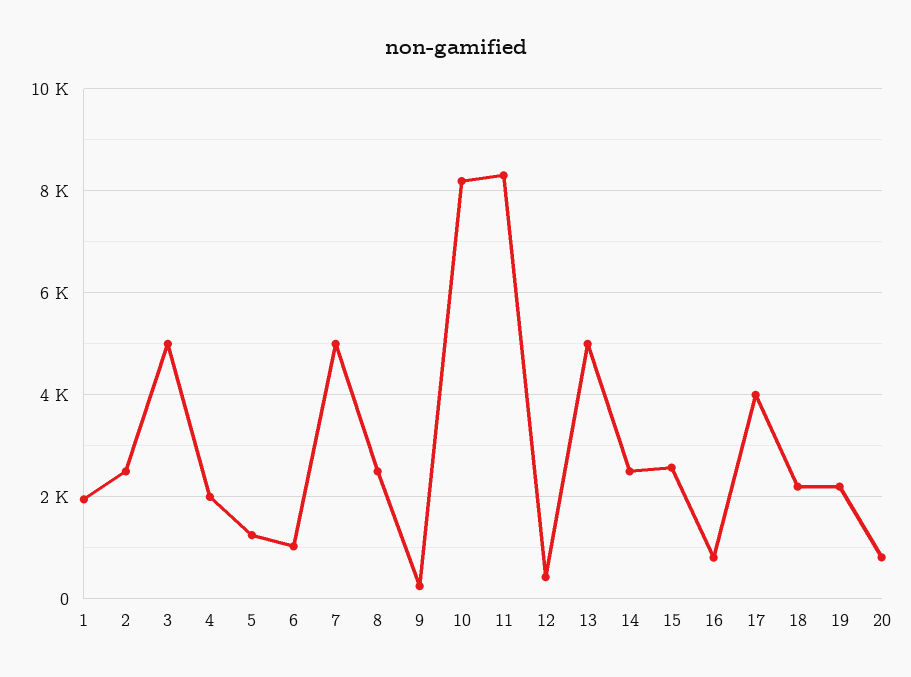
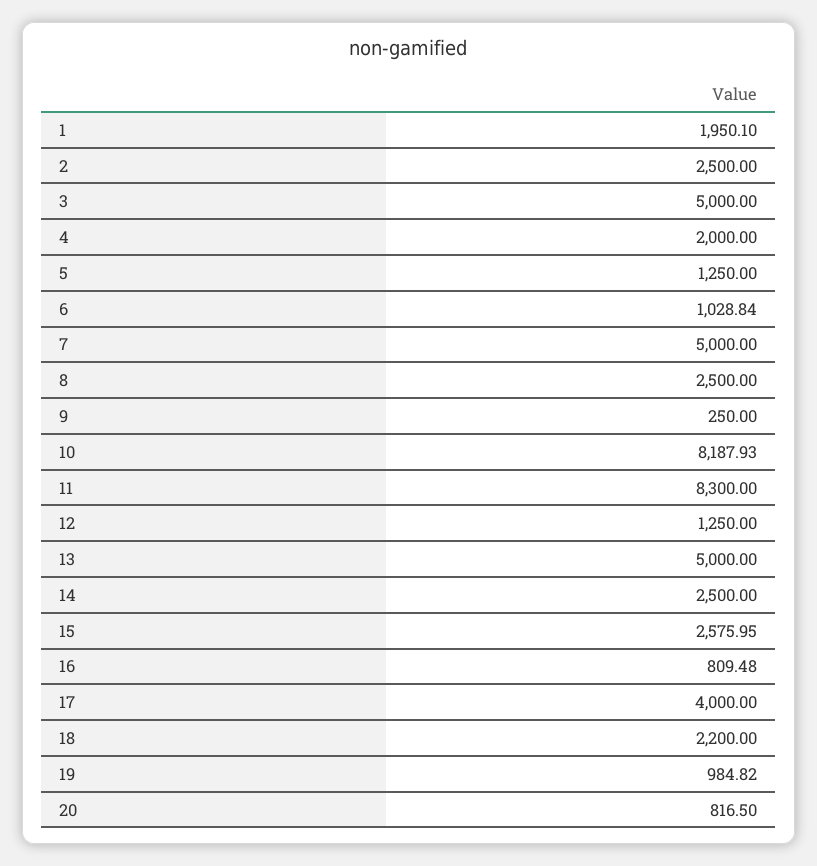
12: 400 -> 1250
19: 2200 -> 984.82

